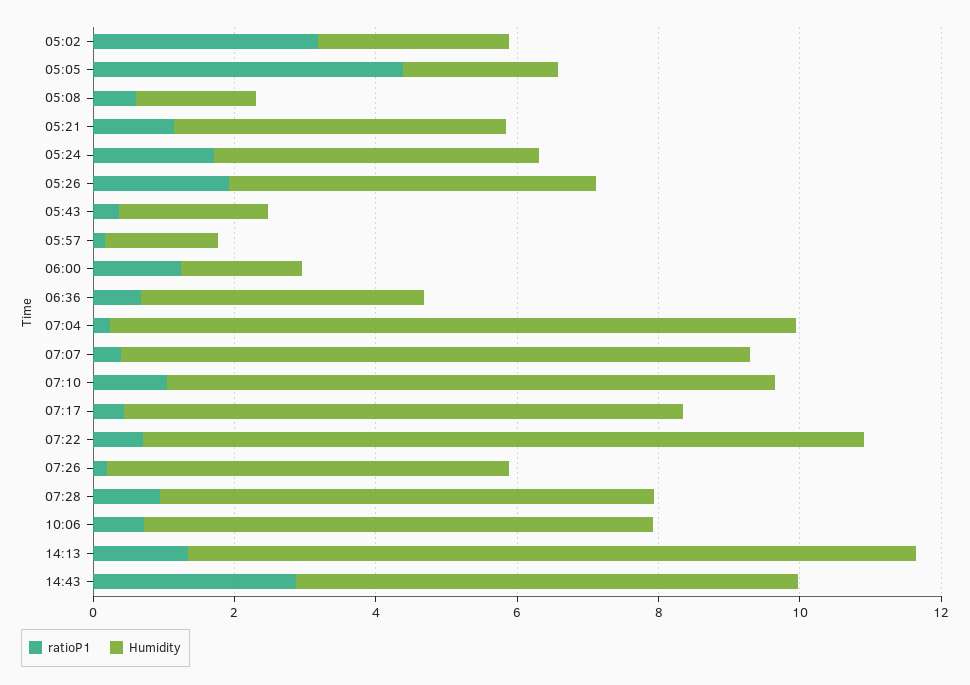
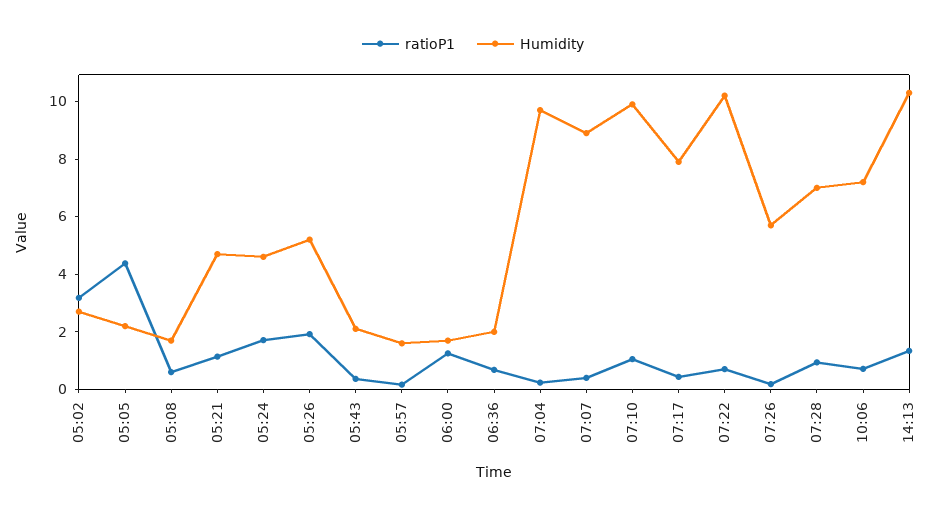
Humidity, 06:36: 4 -> 2
Humidity, 07:10: 8.5 -> 10
ratioP1, 14:43: 3 -> none
Humidity, 14:43: 7 -> none

